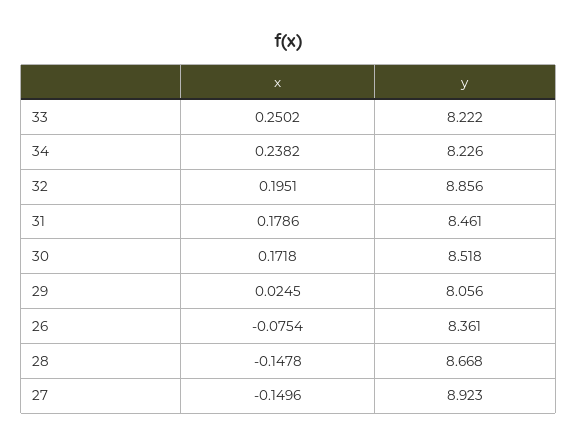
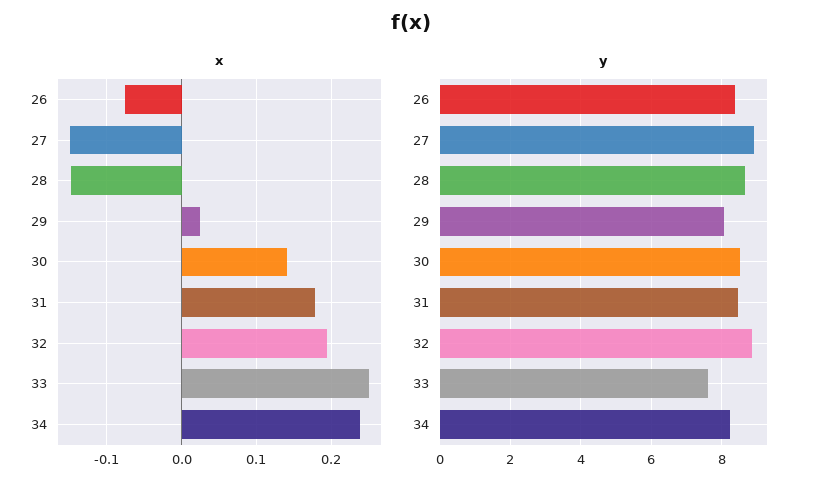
y, 33: 8.222 -> 7.6
x, 30: 0.1718 -> 0.14

